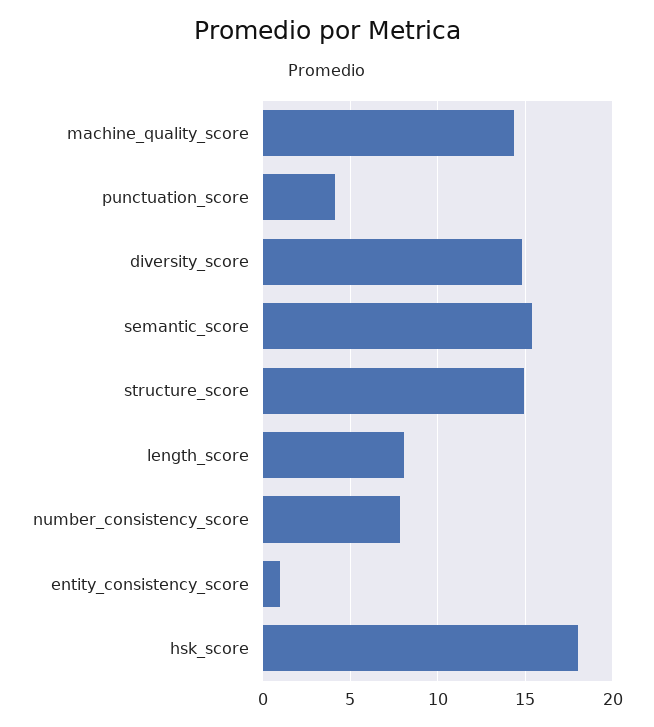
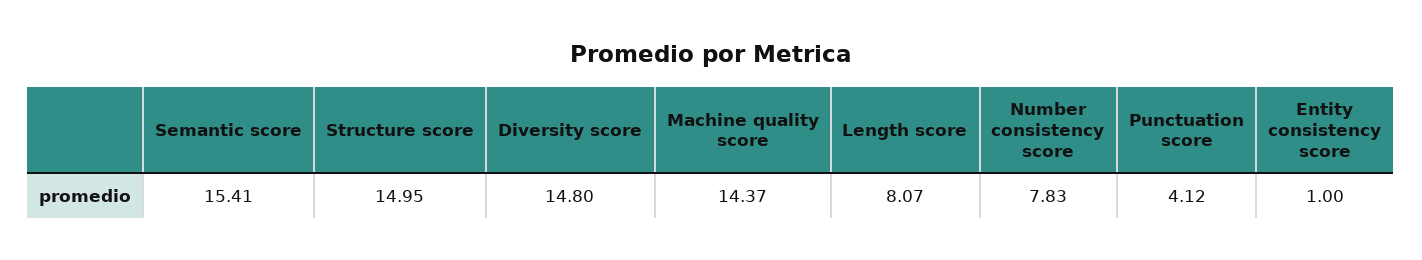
hsk_score: 18 -> none

